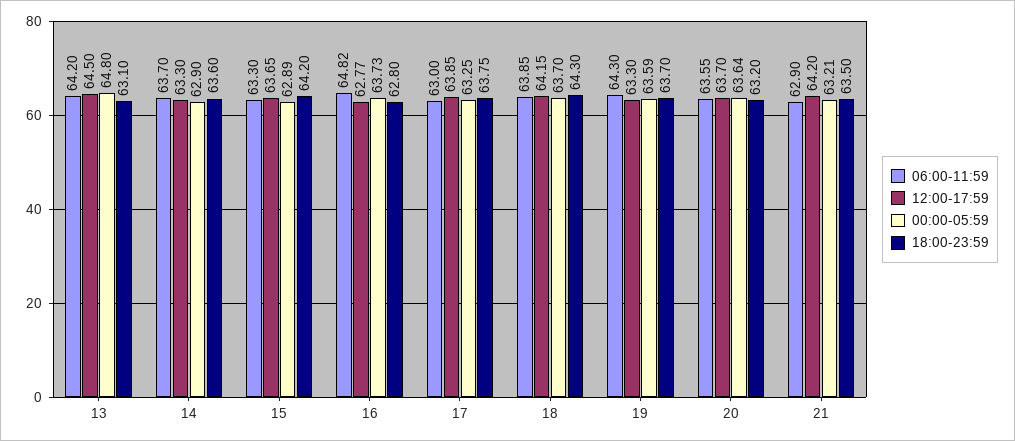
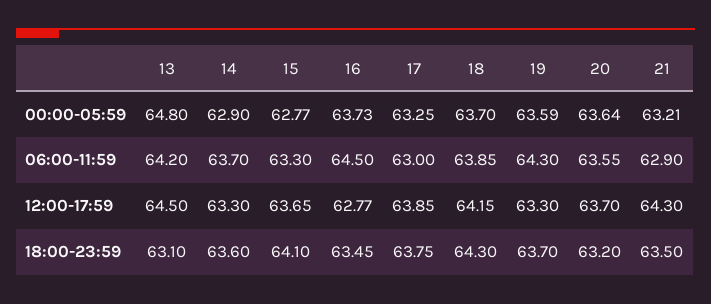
00:00-05:59, 15: 62.89 -> 62.77
18:00-23:59, 15: 64.2 -> 64.1
06:00-11:59, 16: 64.82 -> 64.5
18:00-23:59, 16: 62.8 -> 63.45
12:00-17:59, 21: 64.2 -> 64.3

